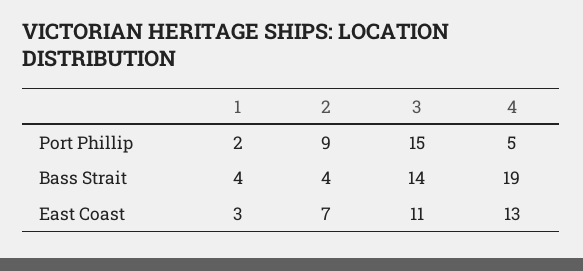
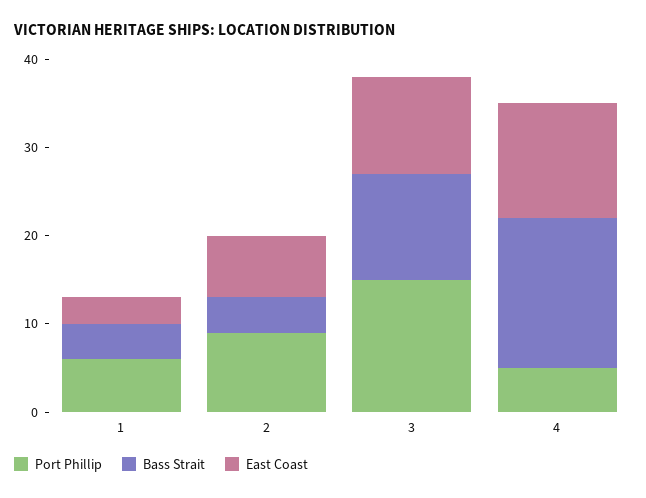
Port Phillip, 1: 2 -> 6
Bass Strait, 3: 14 -> 12
Bass Strait, 4: 19 -> 17

